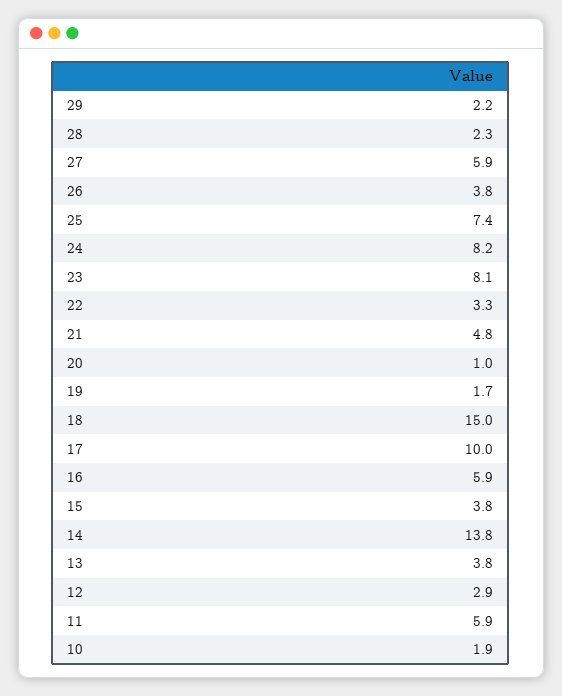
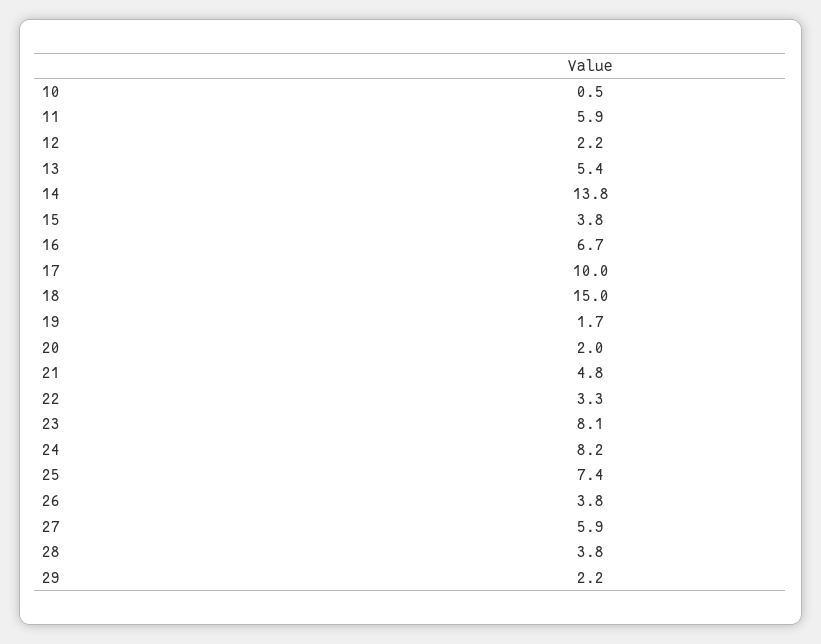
28: 2.3 -> 3.8
20: 1 -> 2
16: 5.9 -> 6.7
13: 3.8 -> 5.4
12: 2.9 -> 2.2
10: 1.9 -> 0.5

